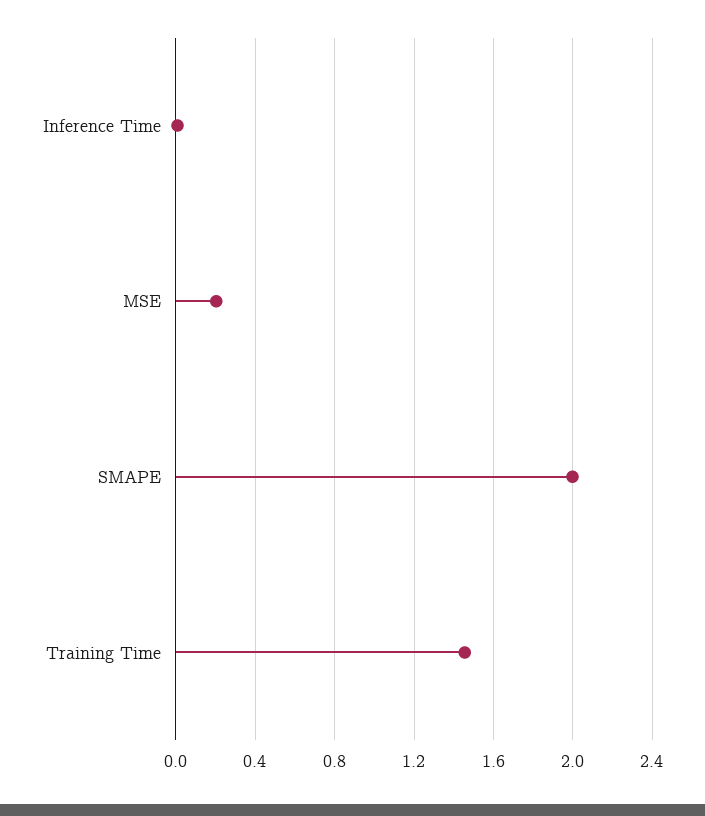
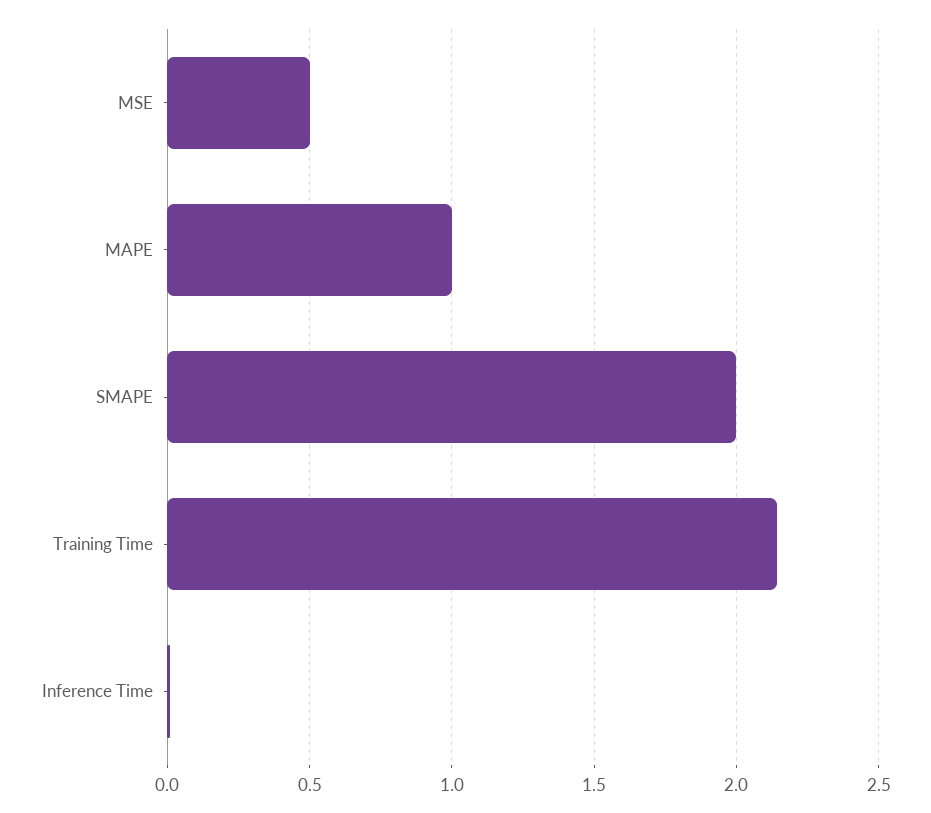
MSE: 0.2 -> 0.5
Training Time: 1.45 -> 2.15
MAPE: none -> 1

